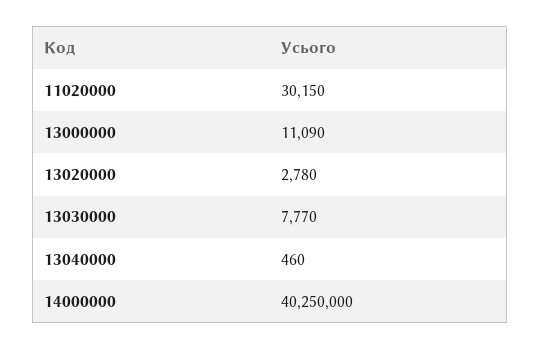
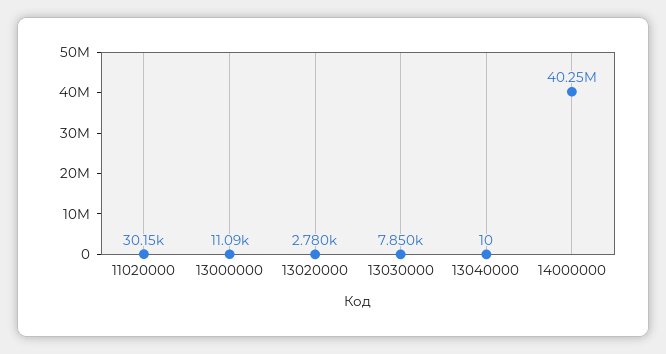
13030000: 7770 -> 7850
13040000: 460 -> 10

